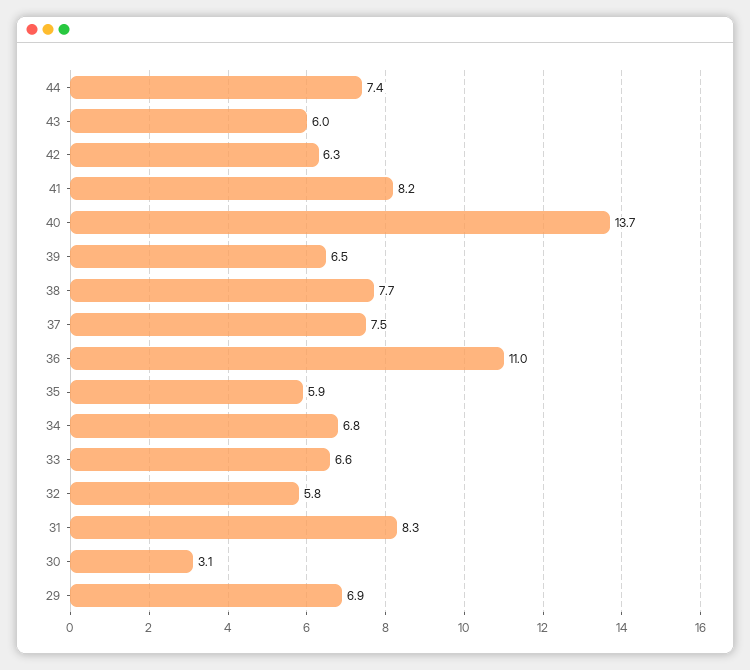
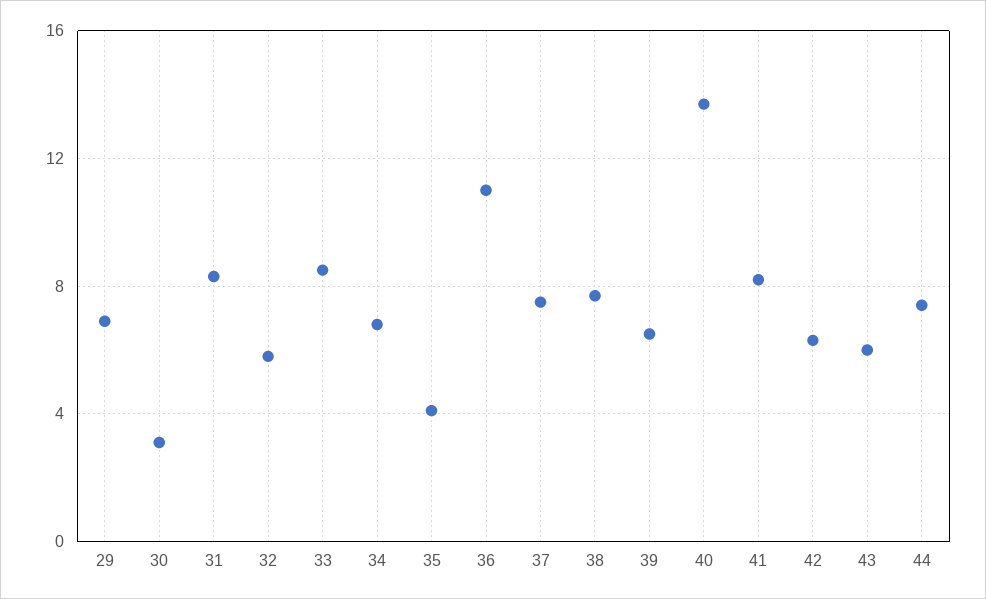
35: 5.9 -> 4
33: 6.6 -> 8.5

